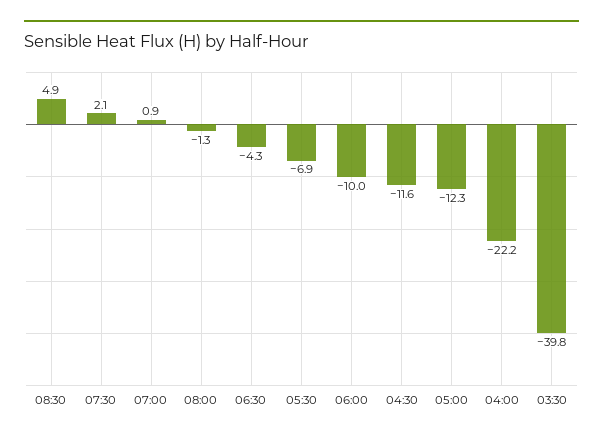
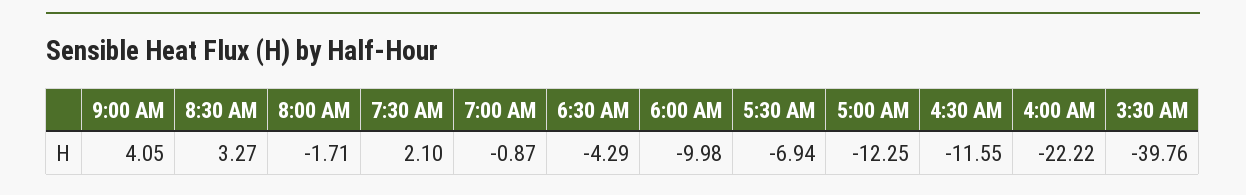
08:30: 4.9 -> 3.27
07:00: 0.9 -> -0.87
08:00: -1.3 -> -1.71
9:00 AM: none -> 4.05

